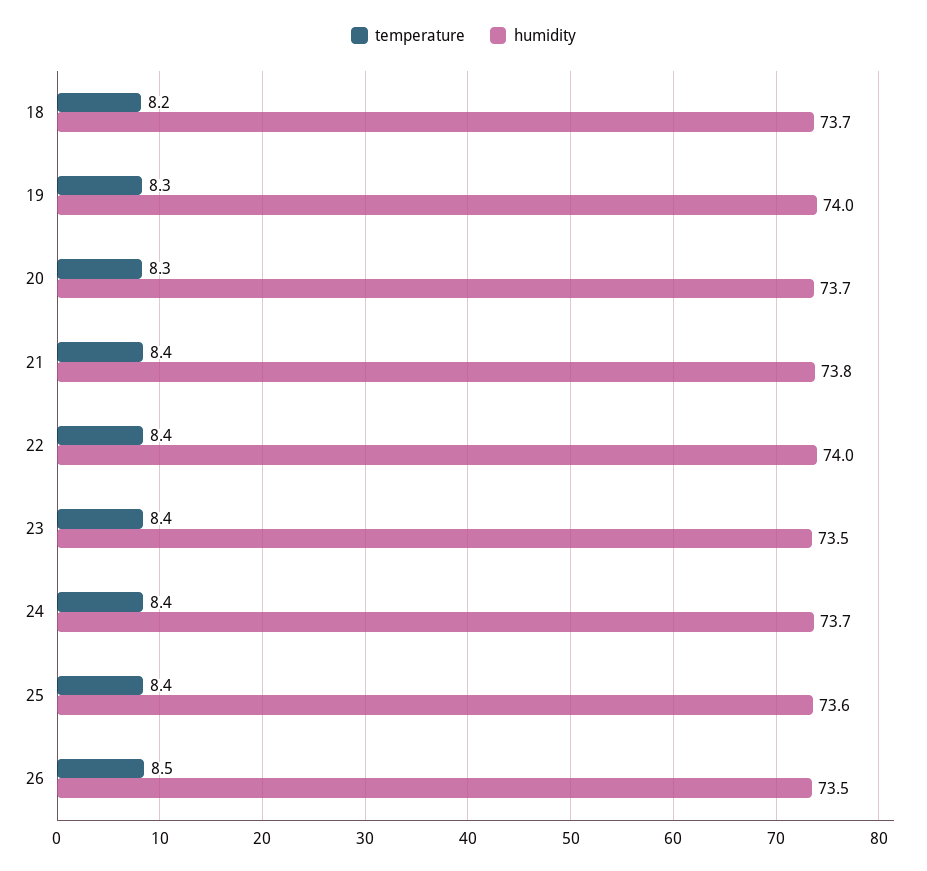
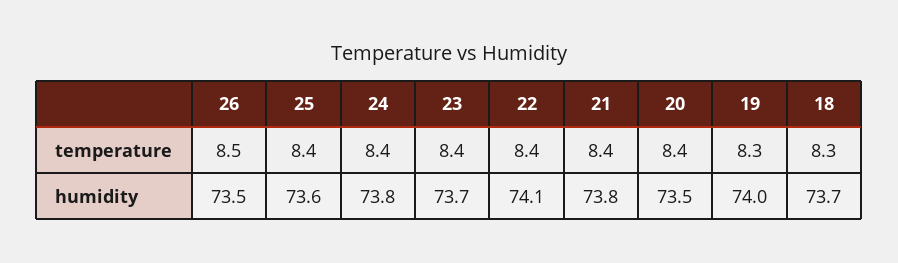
temperature, 18: 8.2 -> 8.3
temperature, 20: 8.3 -> 8.4
humidity, 20: 73.7 -> 73.5
humidity, 22: 74 -> 74.1
humidity, 23: 73.5 -> 73.7
humidity, 24: 73.7 -> 73.8

